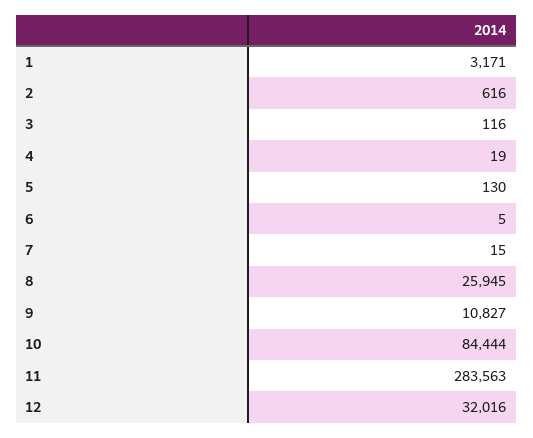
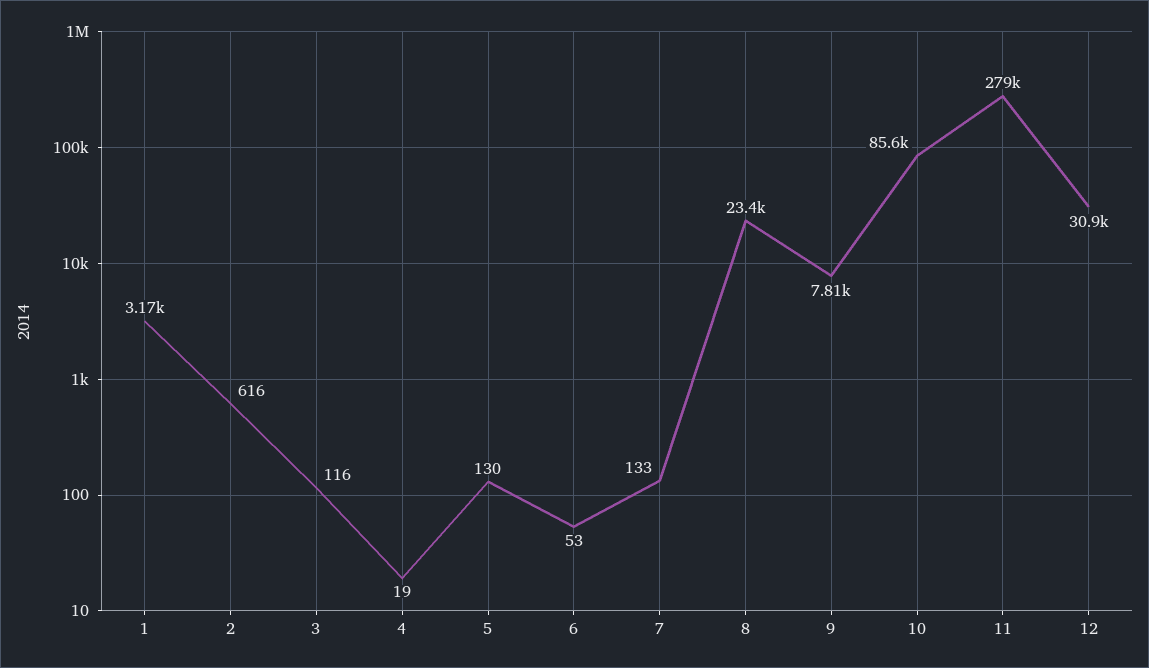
6: 5 -> 53
7: 15 -> 133
8: 25945 -> 23400
9: 10827 -> 7810
10: 84444 -> 85600
11: 283563 -> 279000
12: 32016 -> 30900

